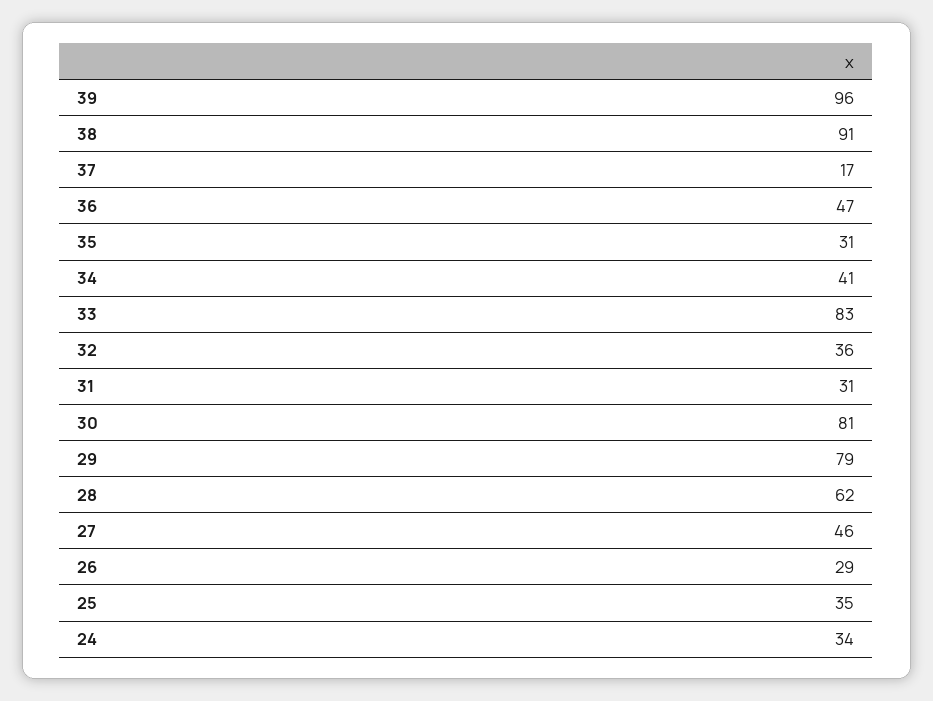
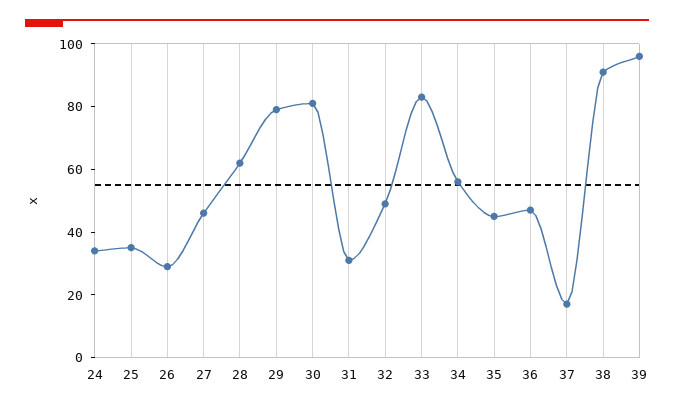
35: 31 -> 45
34: 41 -> 55
32: 36 -> 50

